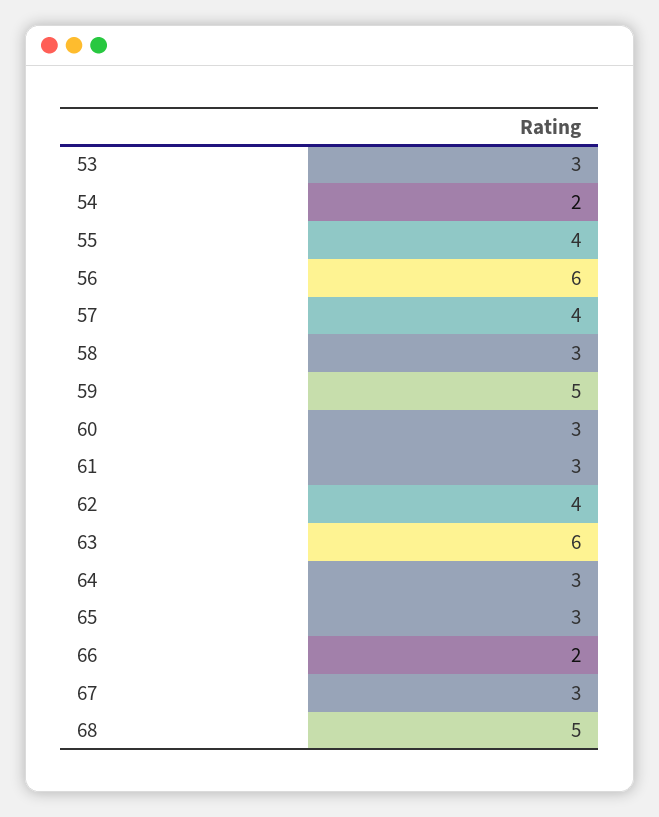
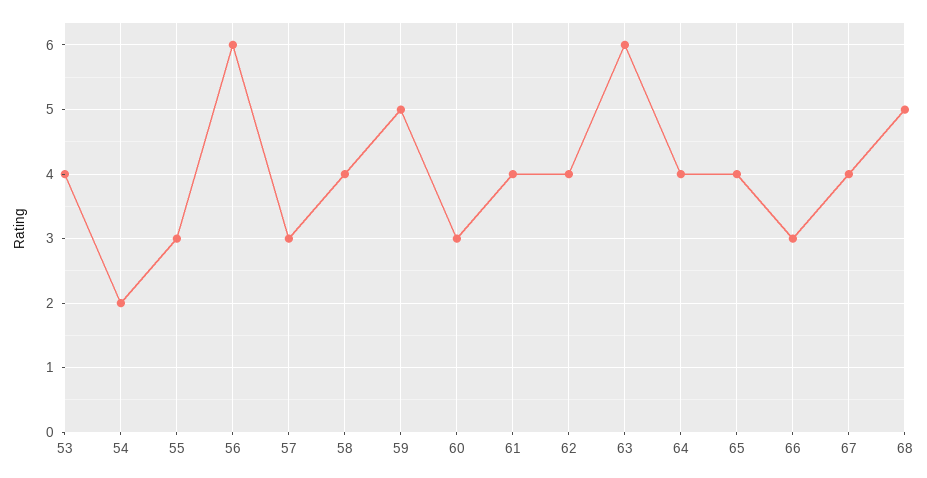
53: 3 -> 4
55: 4 -> 3
57: 4 -> 3
58: 3 -> 4
61: 3 -> 4
64: 3 -> 4
65: 3 -> 4
66: 2 -> 3
67: 3 -> 4

